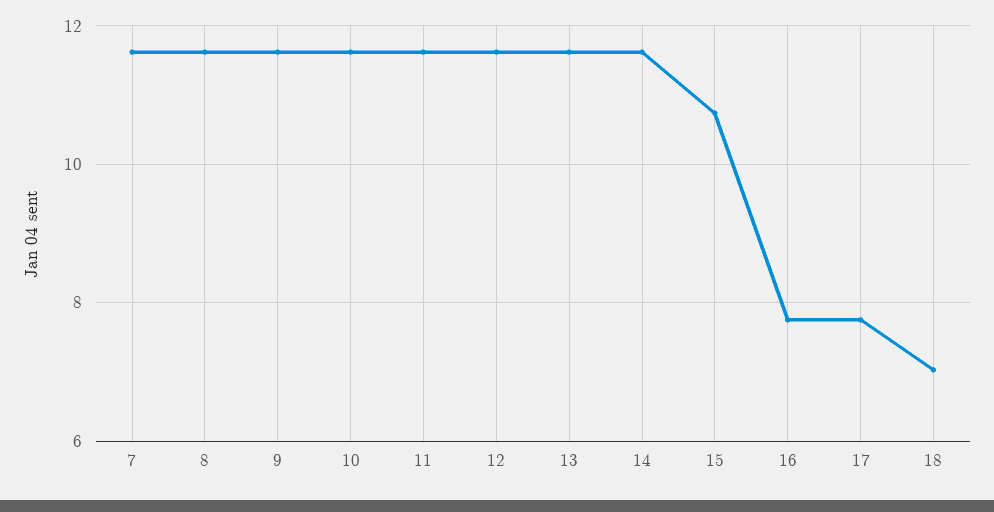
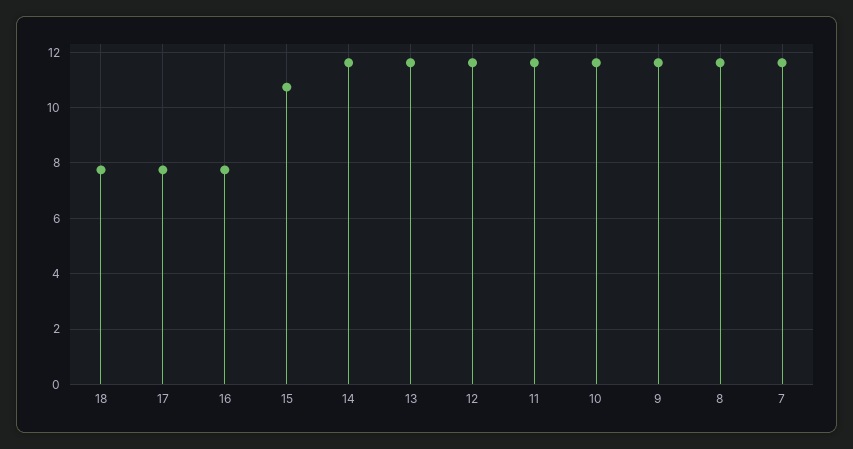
18: 7 -> 7.75

